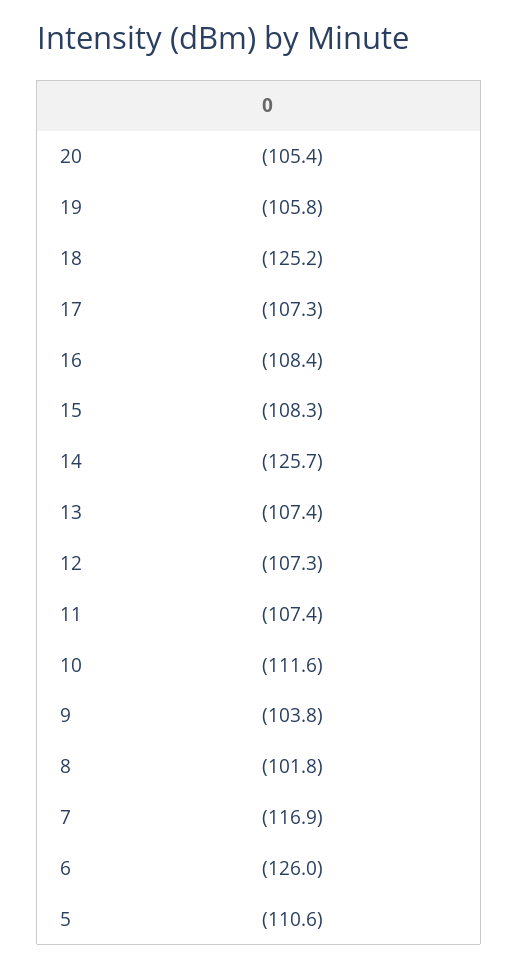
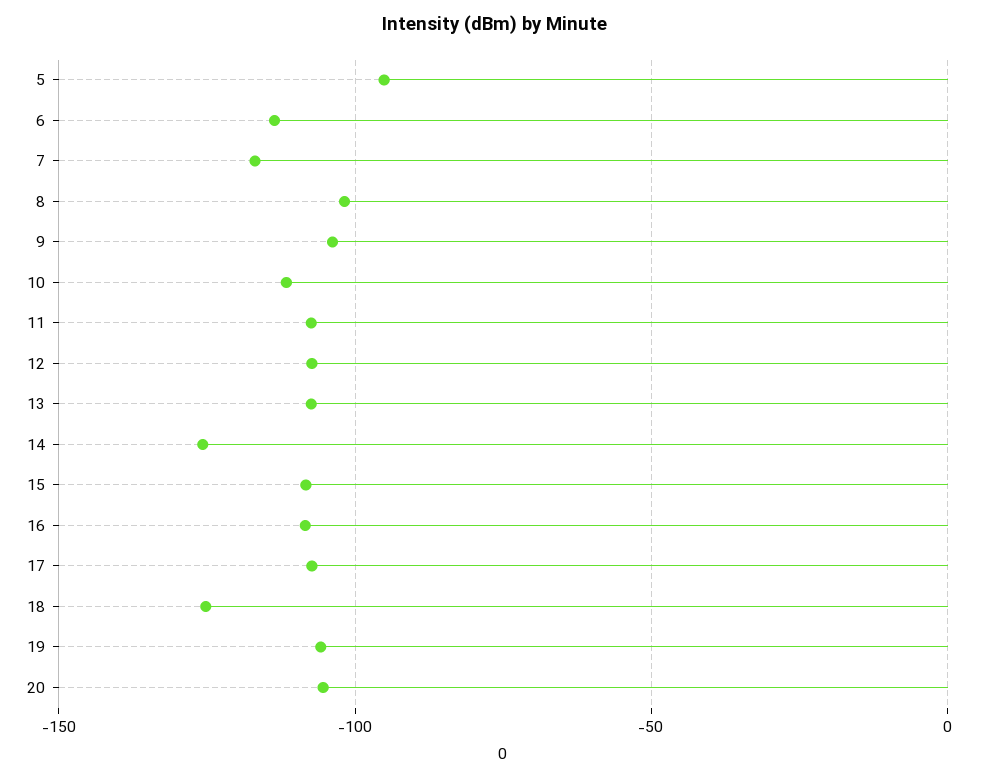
6: -126 -> -115
5: -110.6 -> -95

